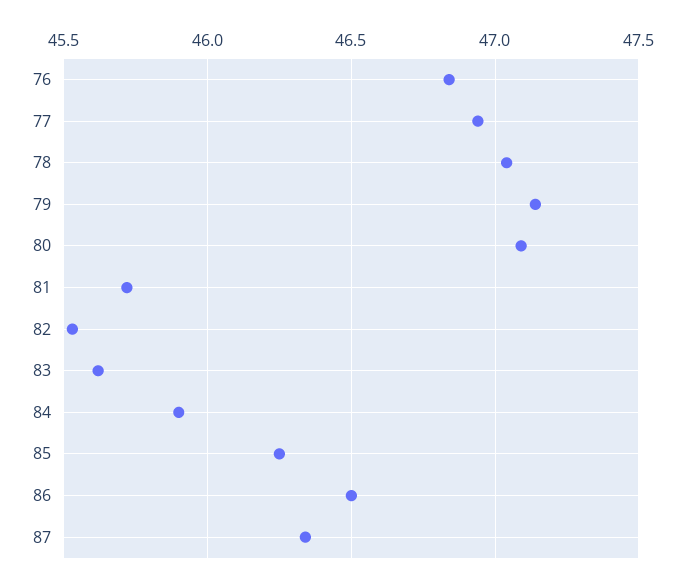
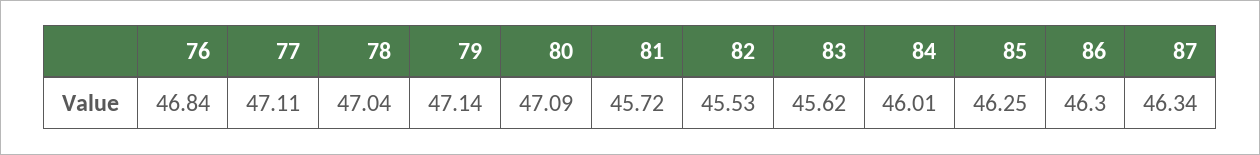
77: 46.95 -> 47.11
84: 45.9 -> 46.01
86: 46.5 -> 46.3

